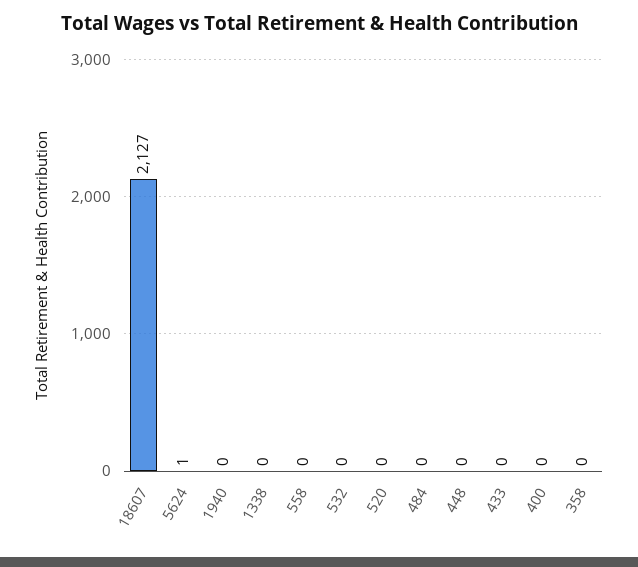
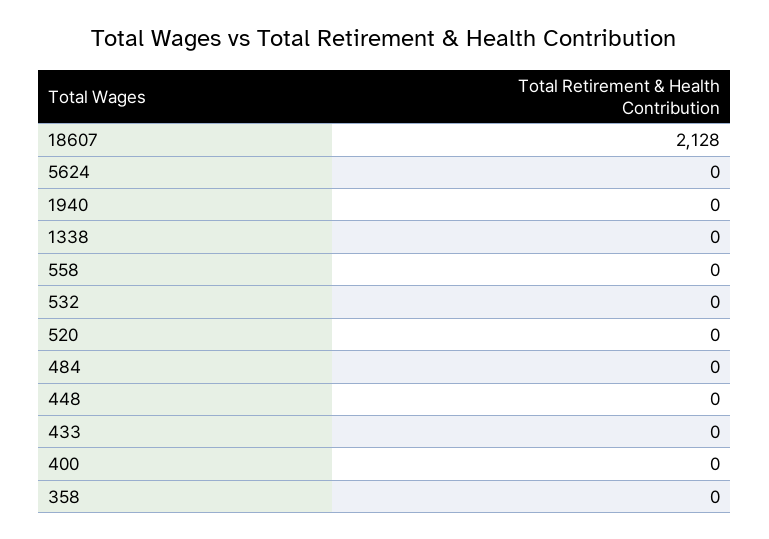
18607: 2127 -> 2128
5624: 1 -> 0

